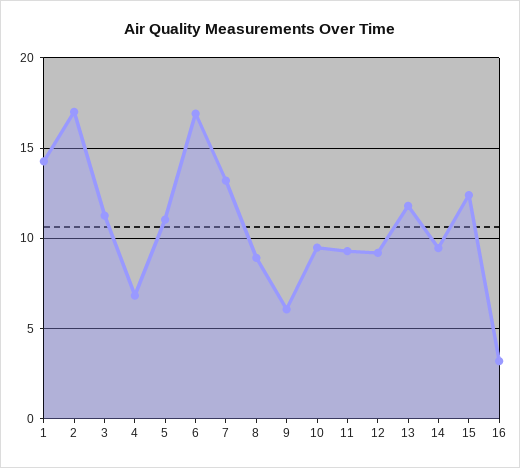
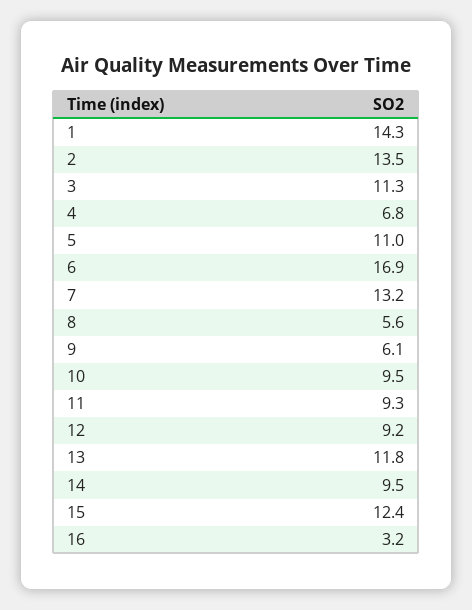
2: 17 -> 13.5
8: 9 -> 5.6

